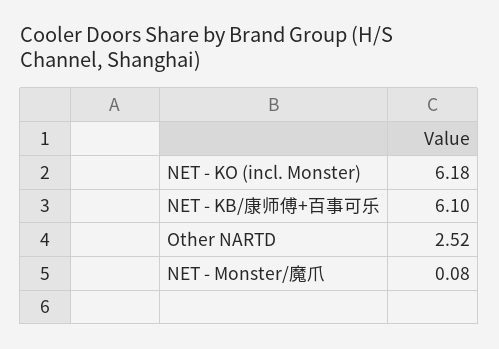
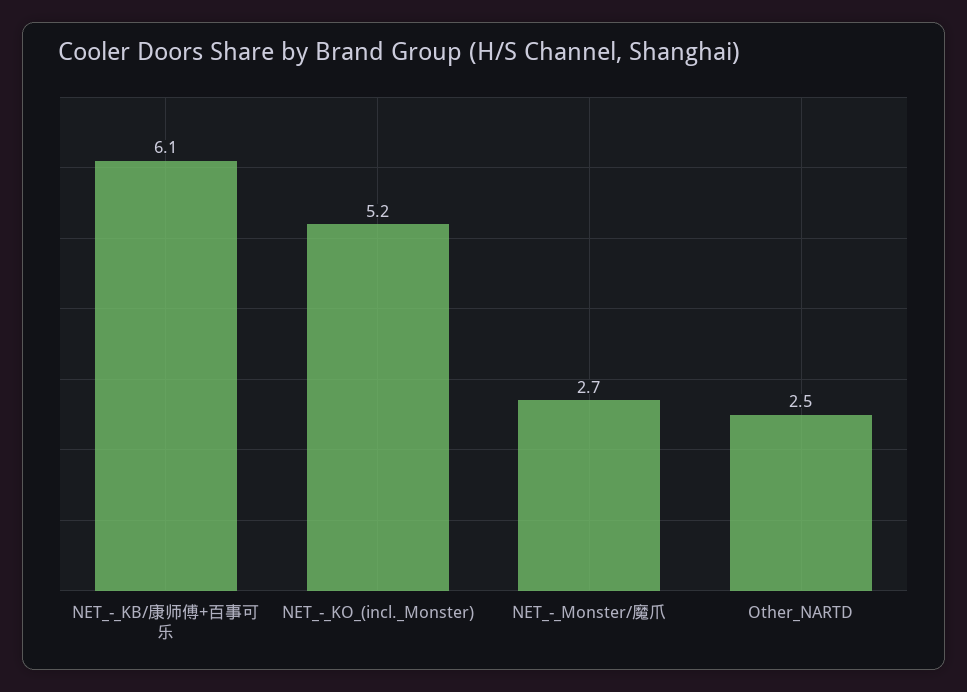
NET - KO (incl. Monster): 6.18 -> 5.2
NET - Monster/魔爪: 0.08 -> 2.7

